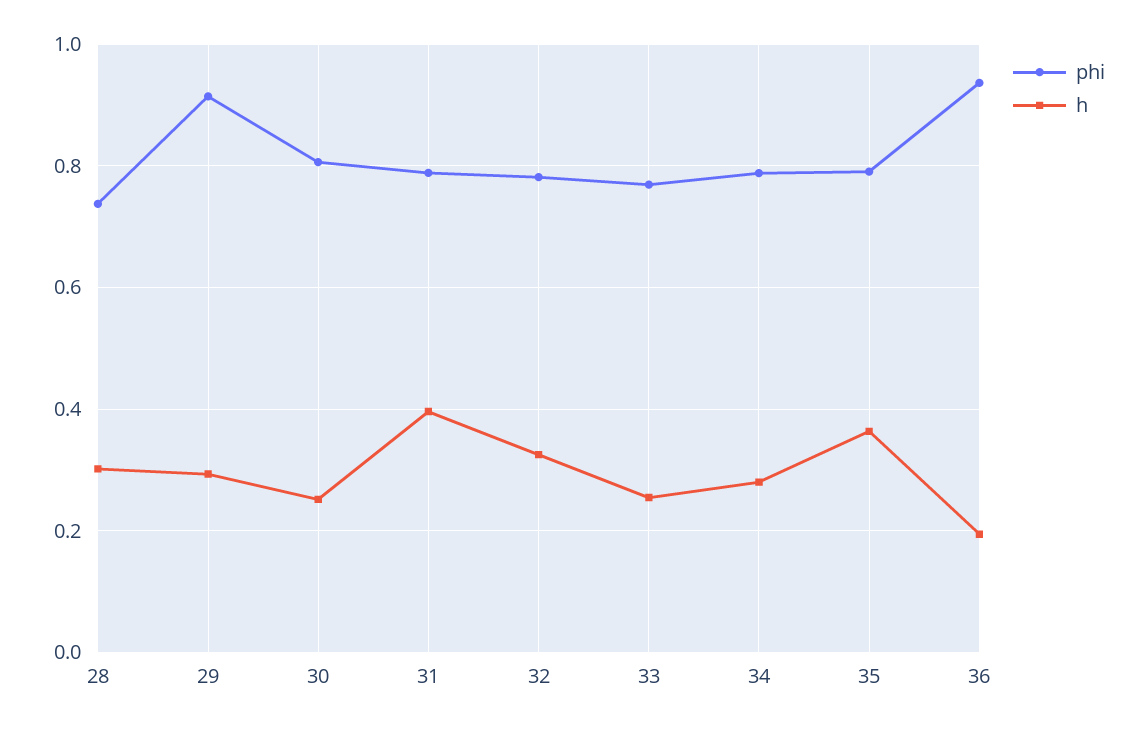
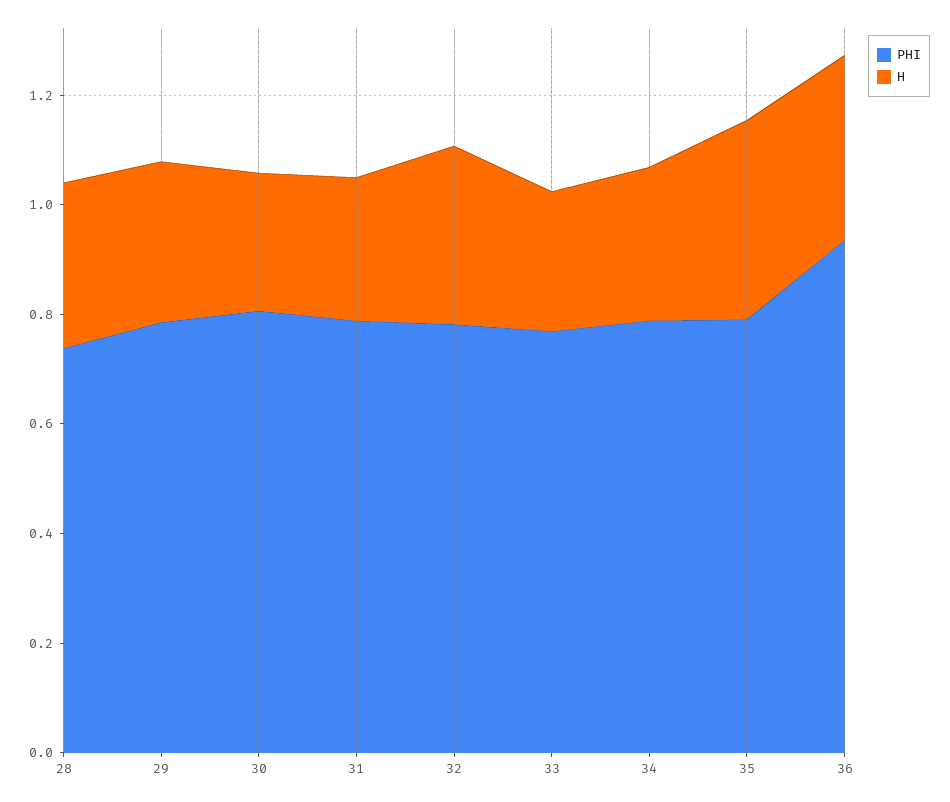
phi, 29: 0.92 -> 0.8
h, 31: 0.4 -> 0.25
h, 36: 0.2 -> 0.35

